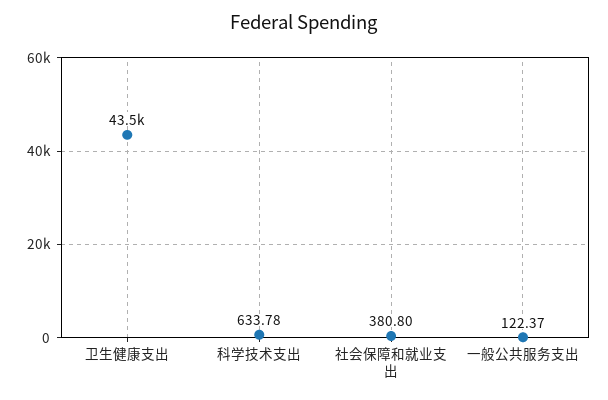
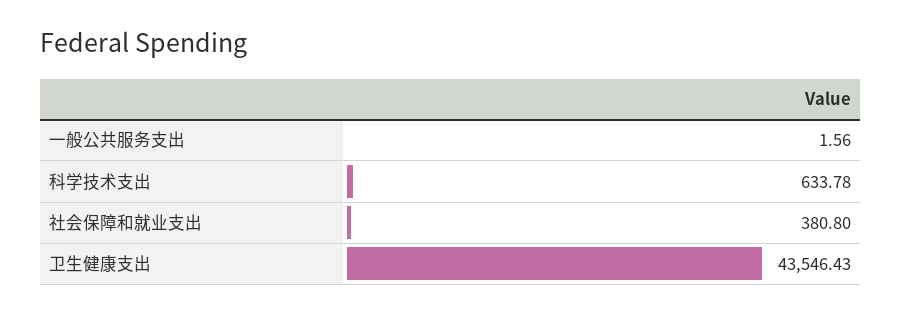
一般公共服务支出: 122.37 -> 1.56

